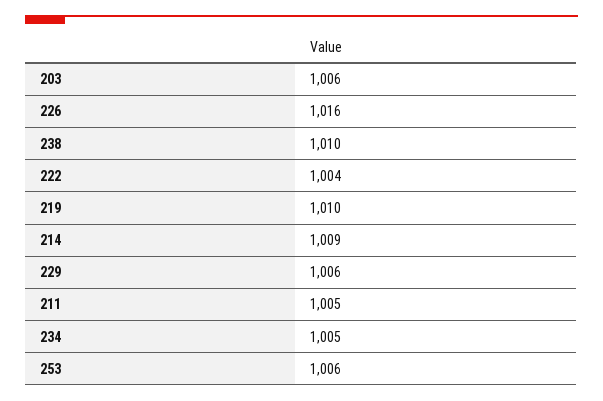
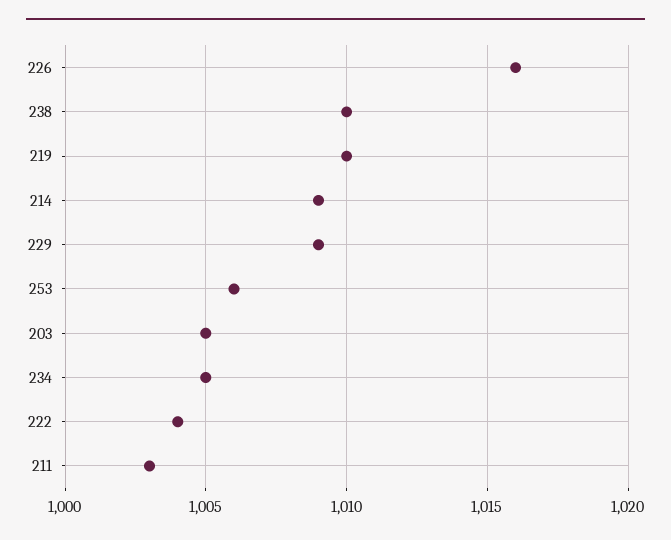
203: 1006 -> 1005
229: 1006 -> 1009
211: 1005 -> 1003

